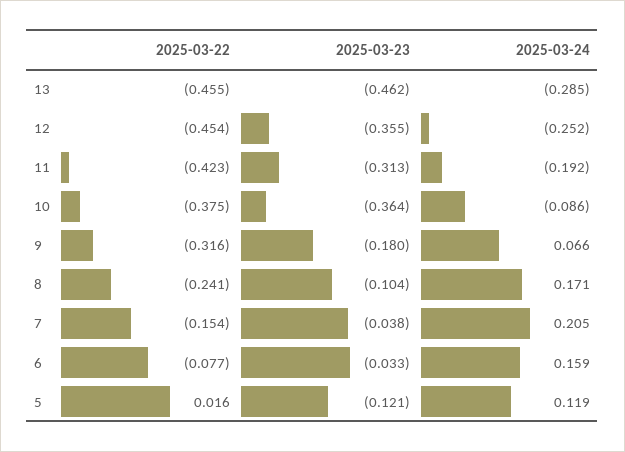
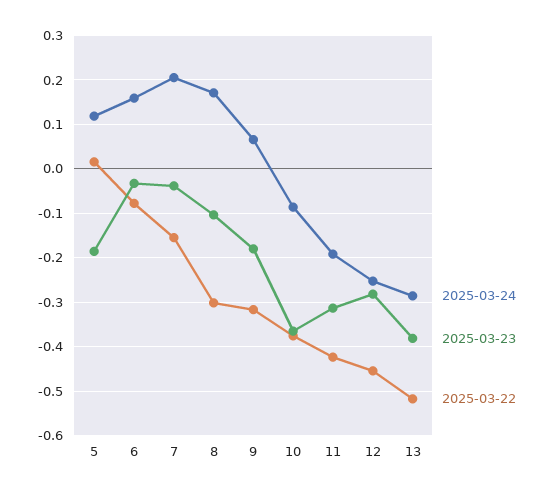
2025-03-22, 13: -0.455 -> -0.52
2025-03-23, 13: -0.462 -> -0.38
2025-03-23, 12: -0.355 -> -0.28
2025-03-22, 8: -0.241 -> -0.3
2025-03-23, 5: -0.121 -> -0.18

